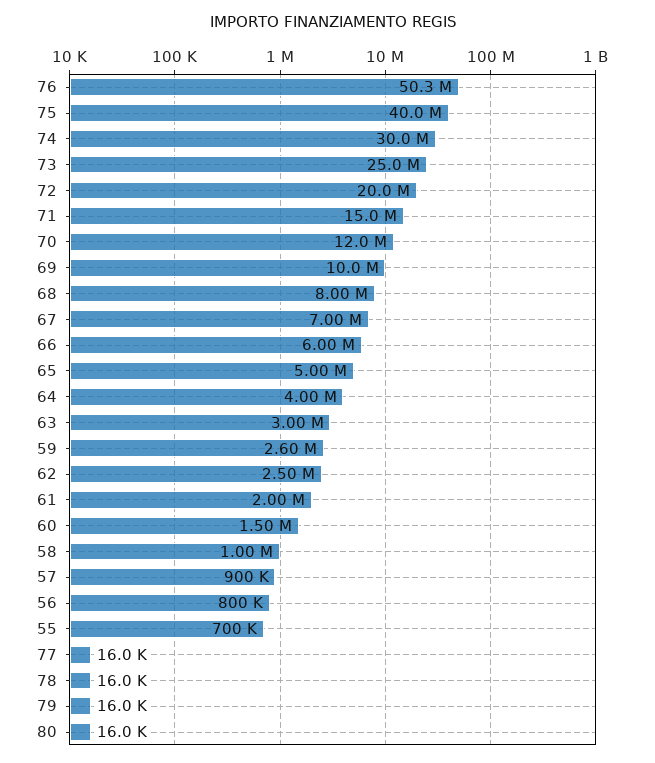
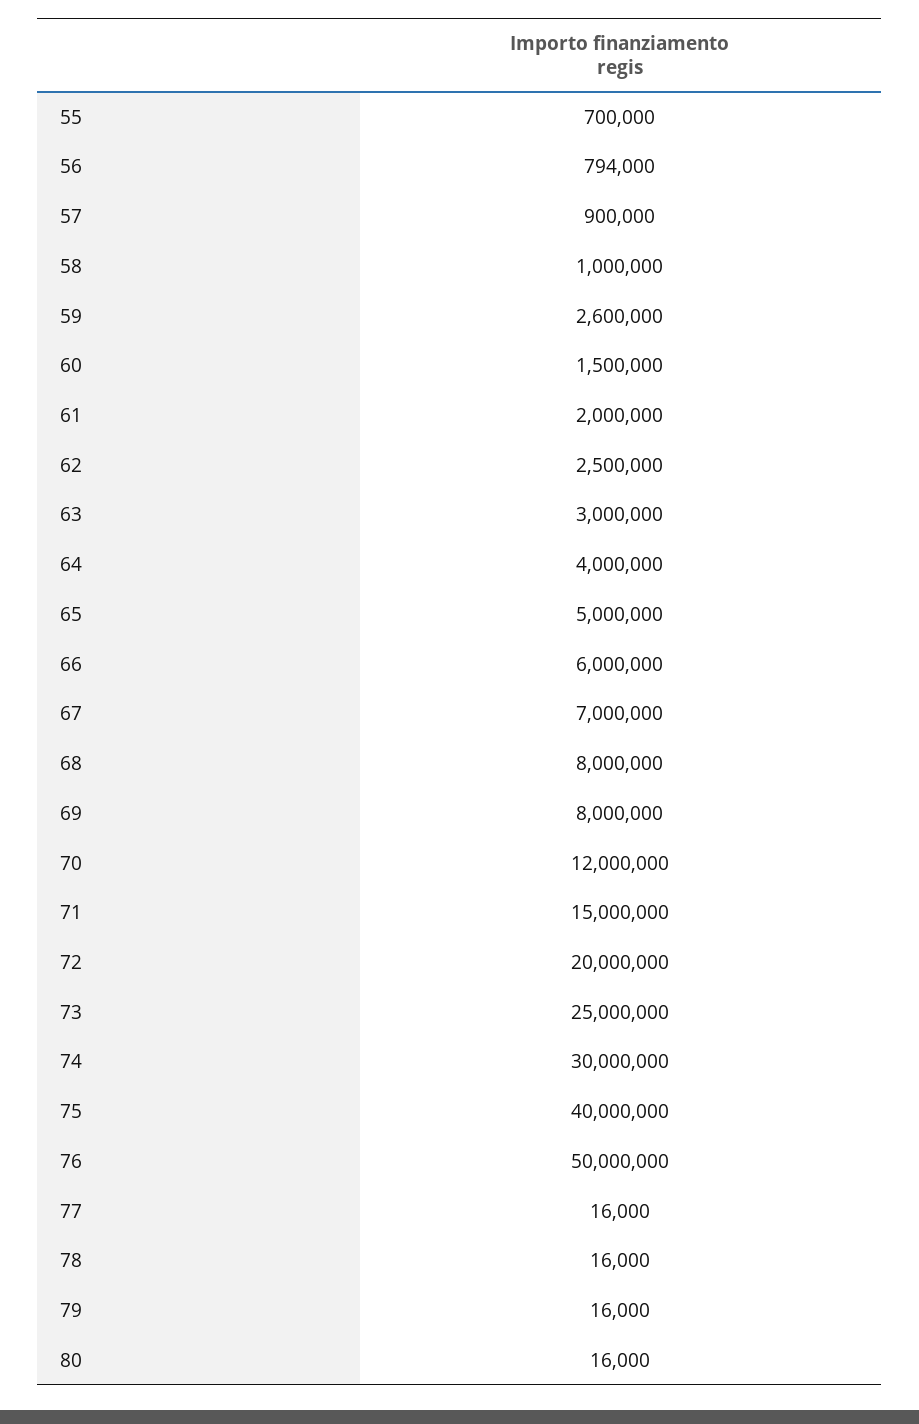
76: 50300000 -> 50000000
69: 10000000 -> 8000000
56: 800000 -> 794000

